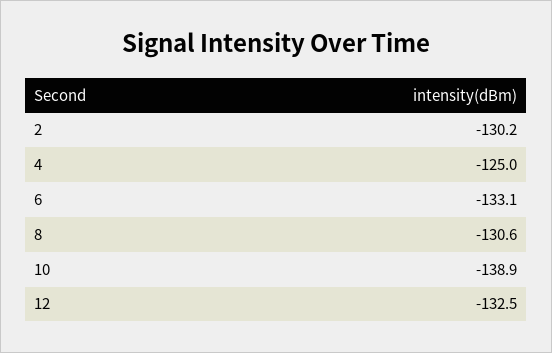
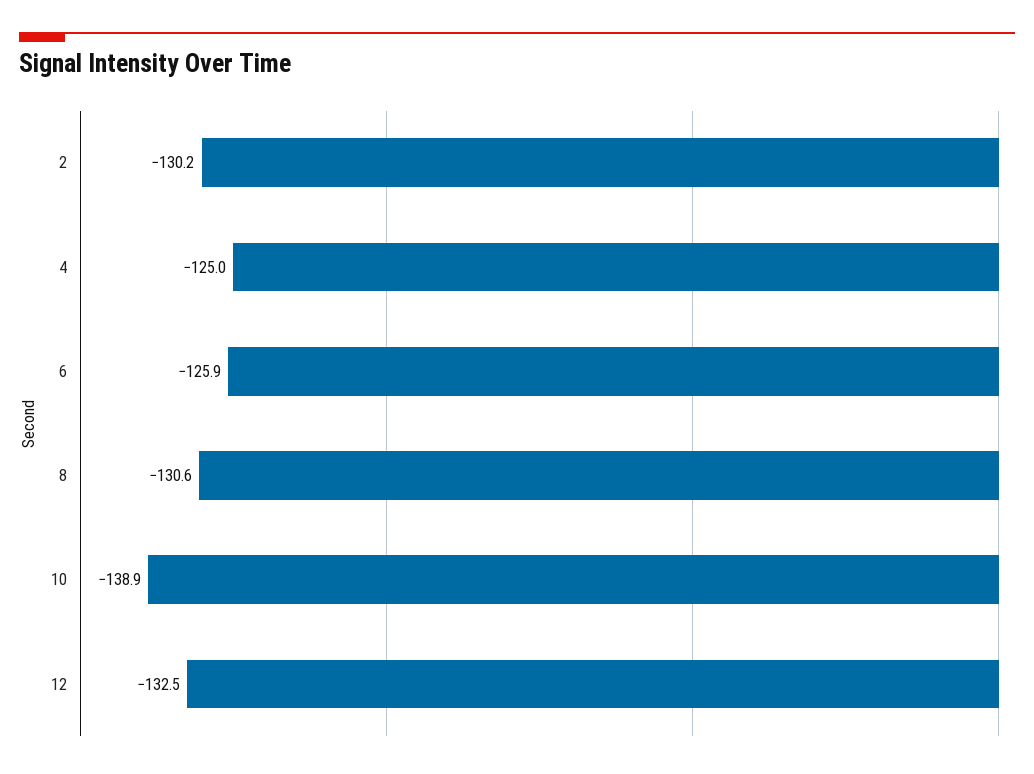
6: -133.1 -> -125.9

